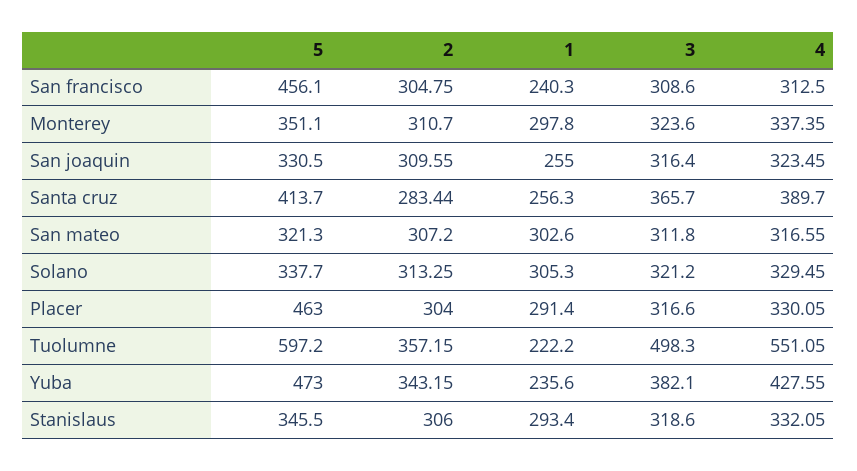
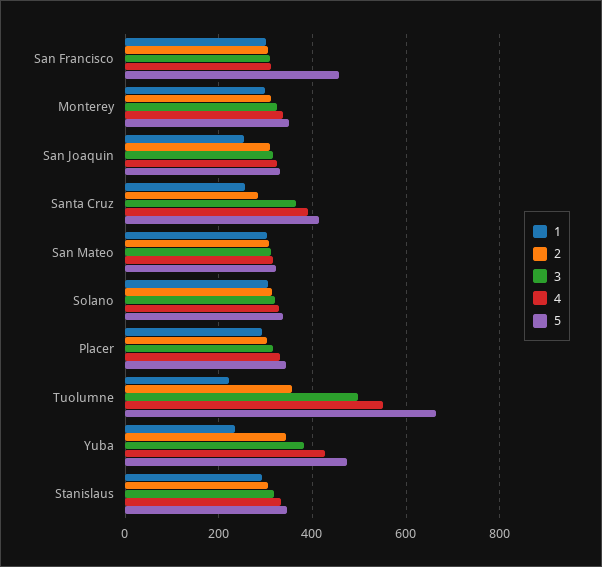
1, San francisco: 240.3 -> 300
5, Placer: 463 -> 340
5, Tuolumne: 597.2 -> 660

